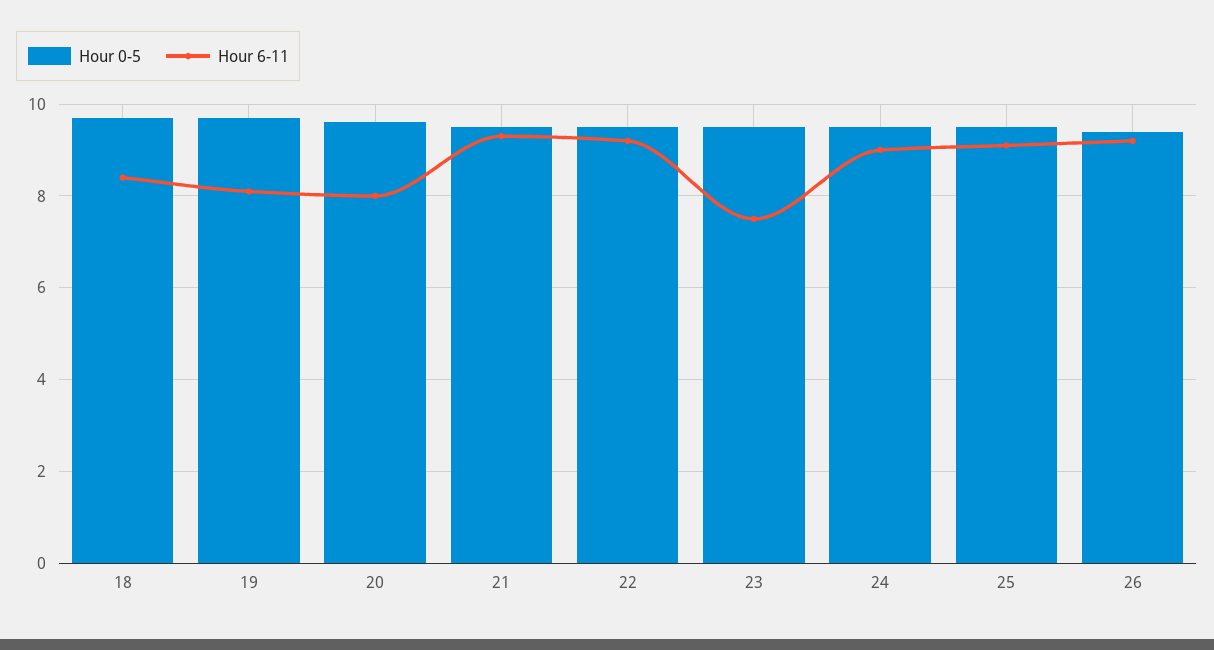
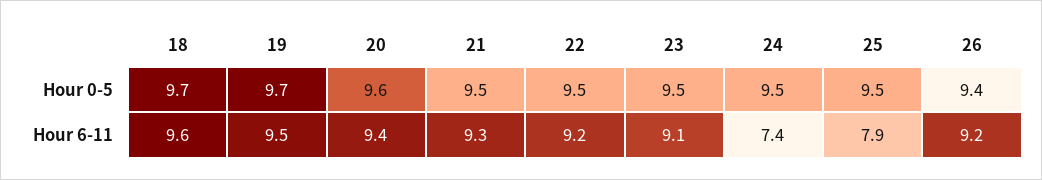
Hour 6-11, 18: 8.5 -> 9.6
Hour 6-11, 19: 8 -> 9.5
Hour 6-11, 20: 8 -> 9.4
Hour 6-11, 23: 7.5 -> 9.1
Hour 6-11, 24: 9 -> 7.4
Hour 6-11, 25: 9 -> 7.9

